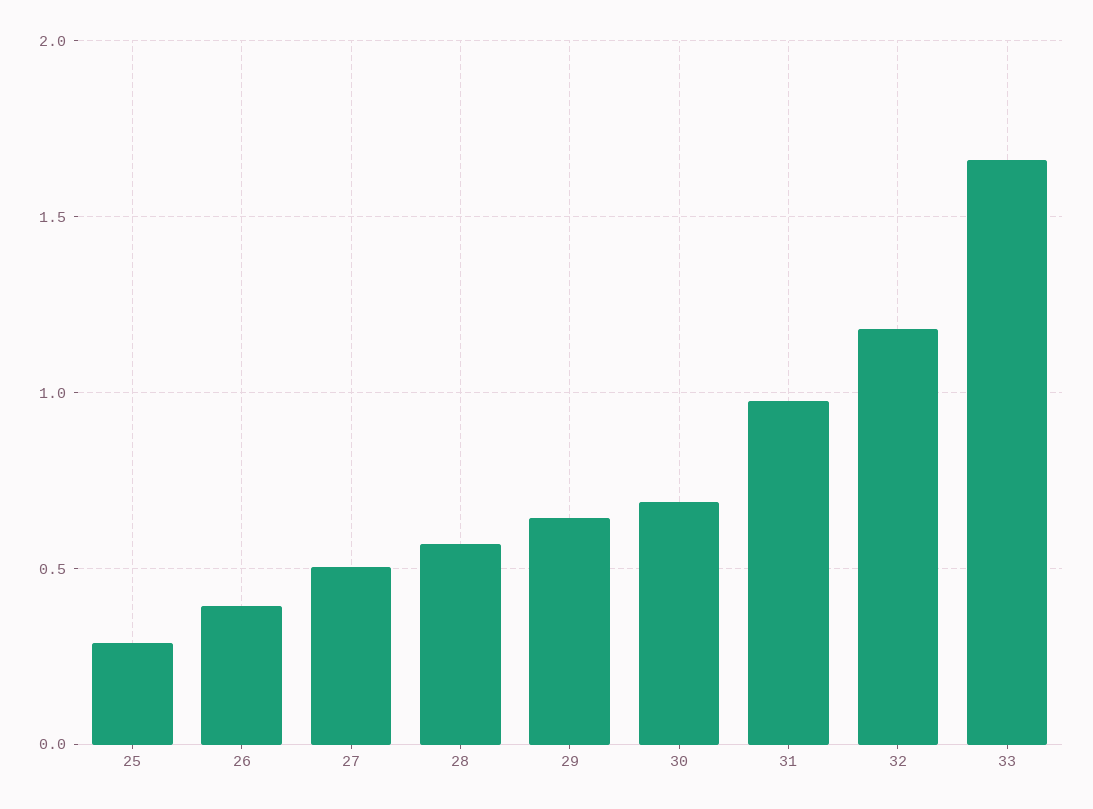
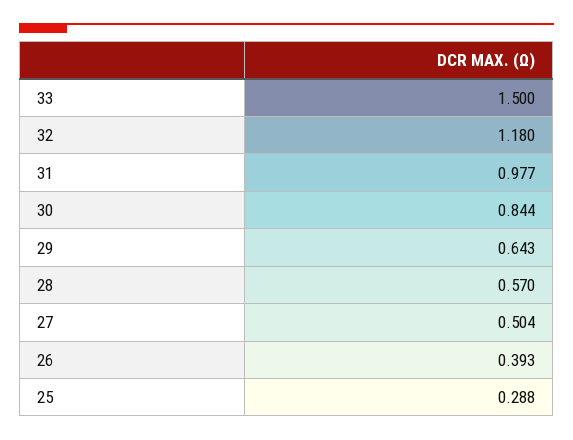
30: 0.7 -> 0.844
33: 1.65 -> 1.5

